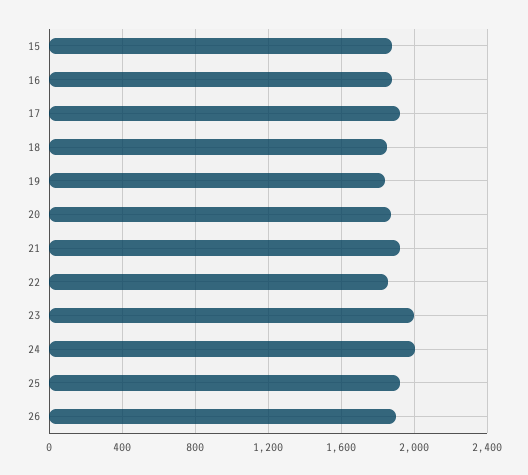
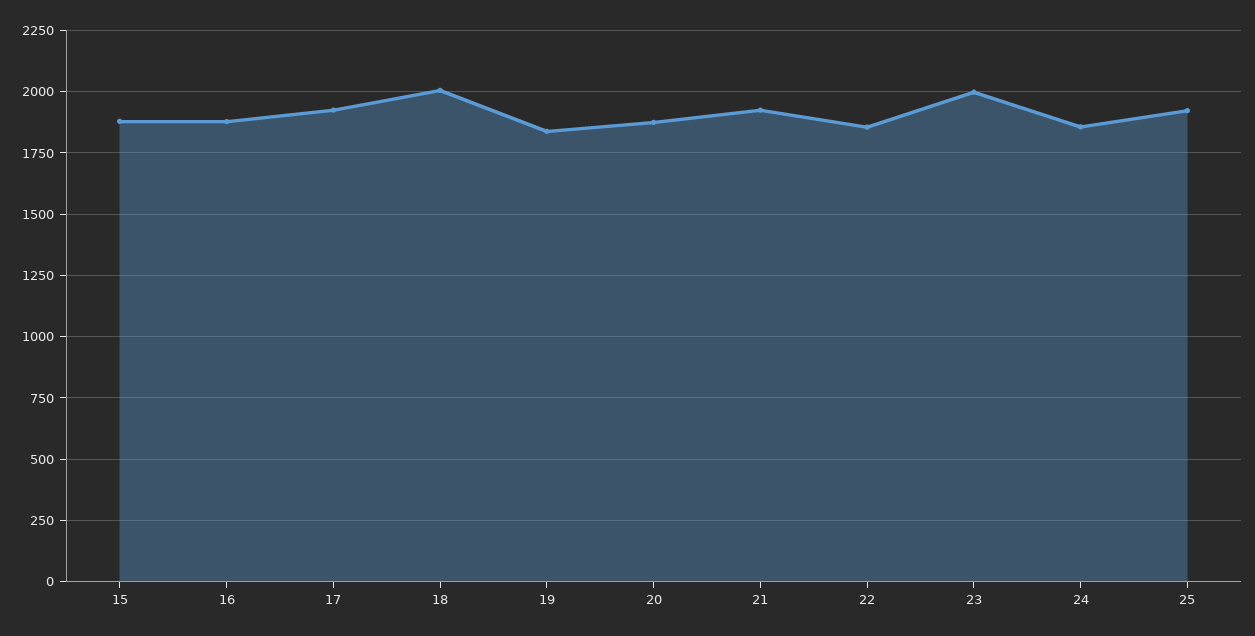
18: 1850 -> 2000
24: 2000 -> 1850
26: 1900 -> none

